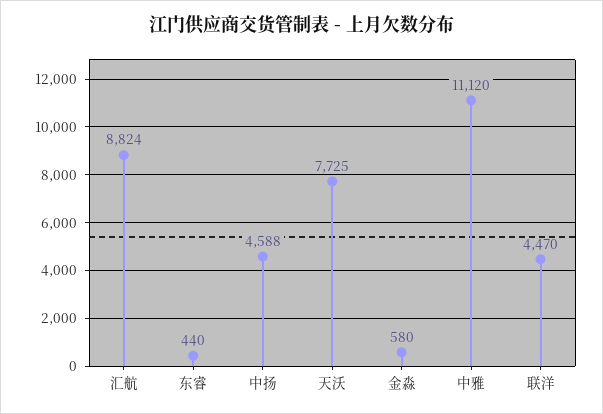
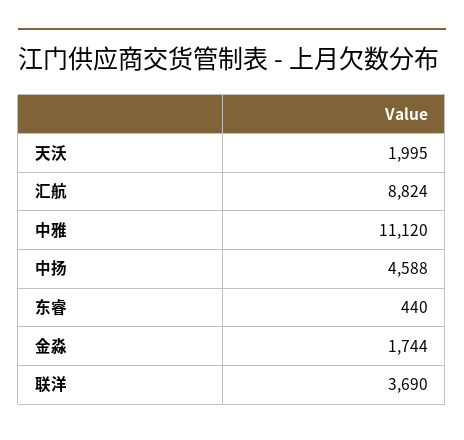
天沃: 7725 -> 1995
金淼: 580 -> 1744
联洋: 4470 -> 3690

